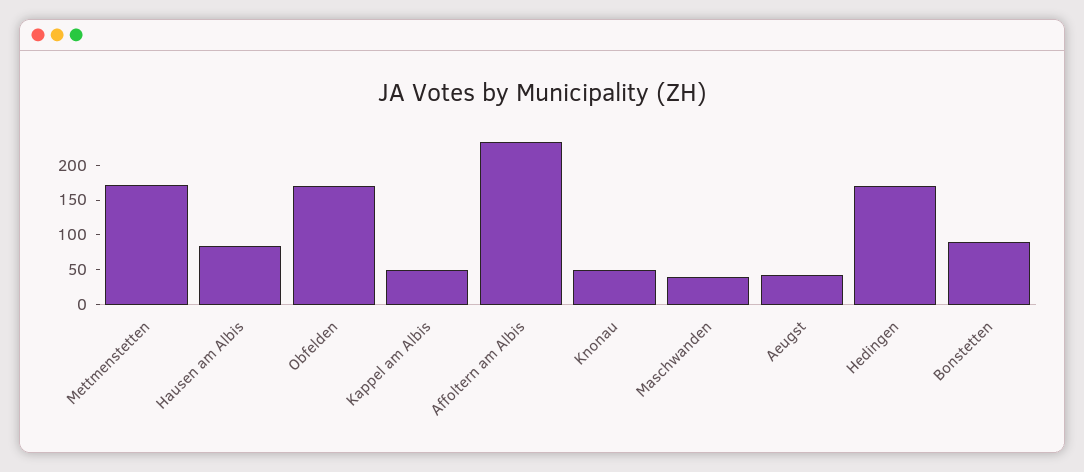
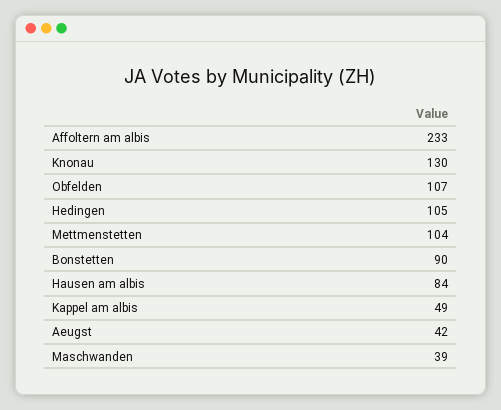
Mettmenstetten: 175 -> 104
Obfelden: 175 -> 107
Knonau: 50 -> 130
Hedingen: 175 -> 105

